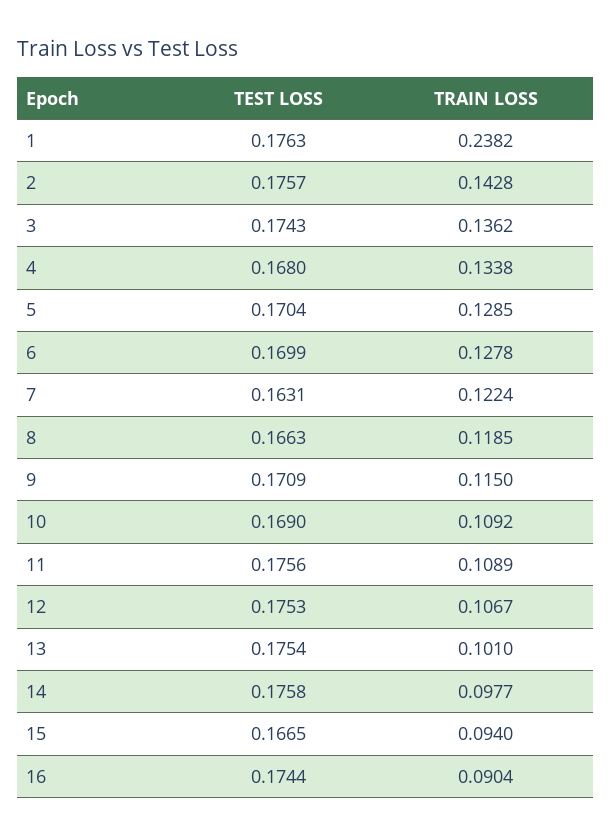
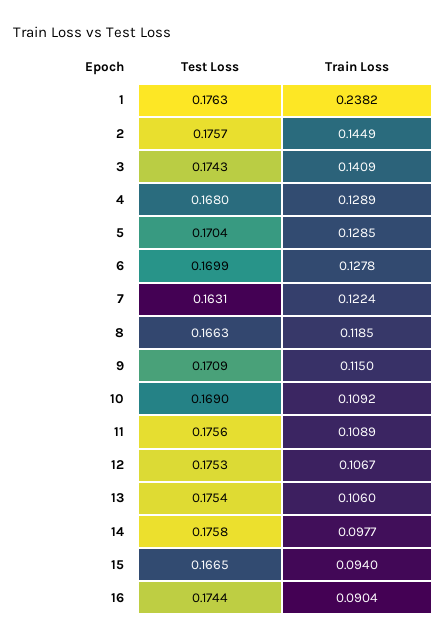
TRAIN LOSS, 2: 0.1428 -> 0.1449
TRAIN LOSS, 3: 0.1362 -> 0.1409
TRAIN LOSS, 4: 0.1338 -> 0.1289
TRAIN LOSS, 13: 0.101 -> 0.106

